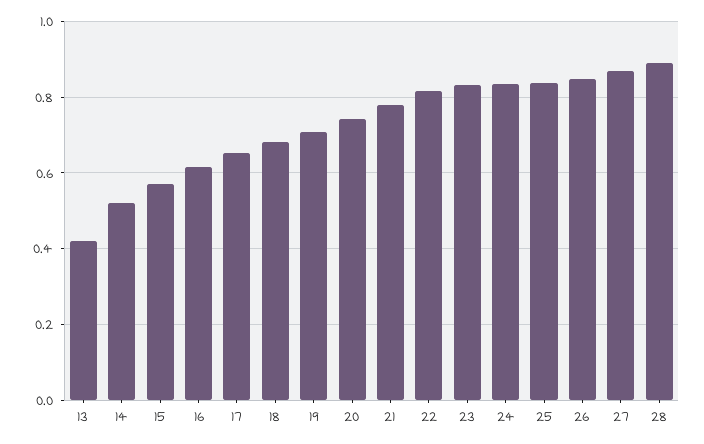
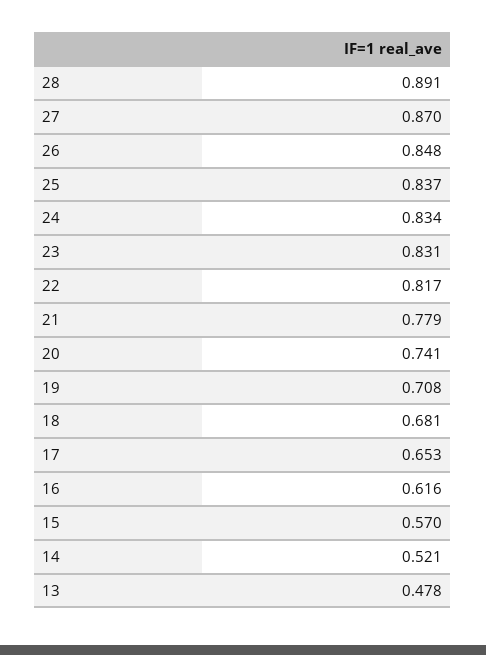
13: 0.42 -> 0.478

